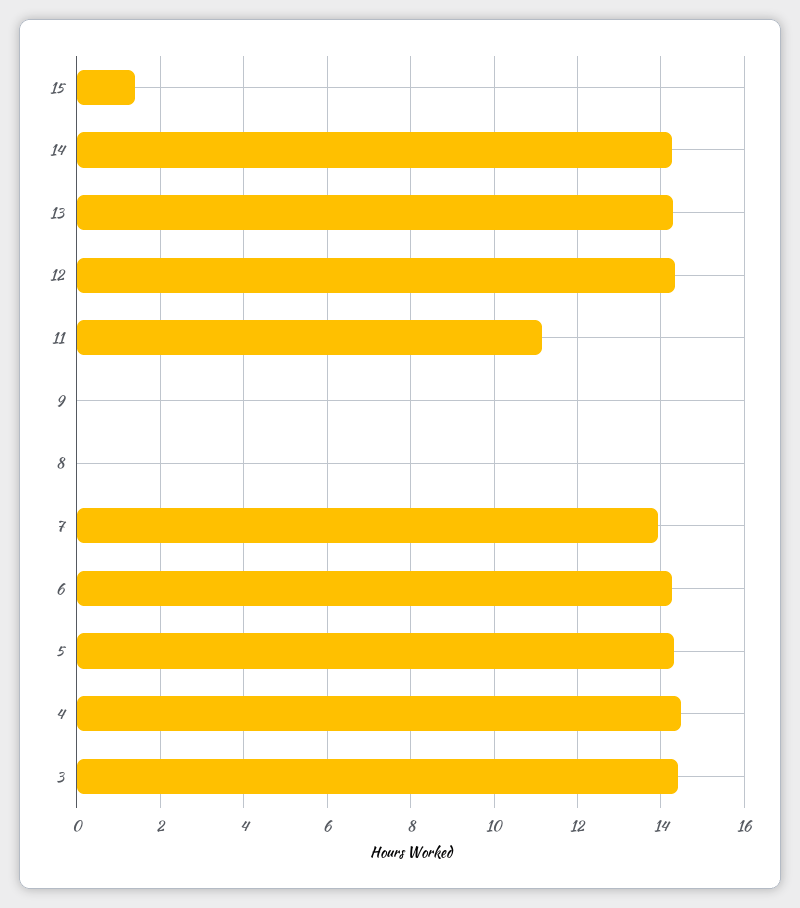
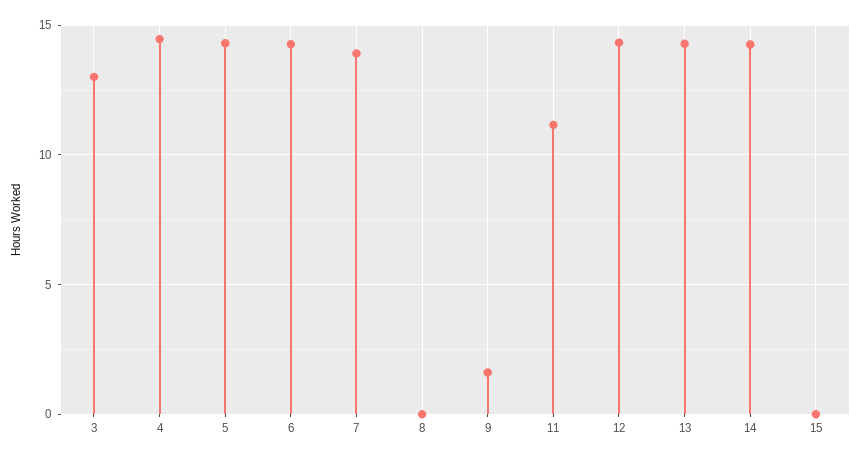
15: 1.4 -> 0
9: 0 -> 1.5
3: 14.4 -> 13

